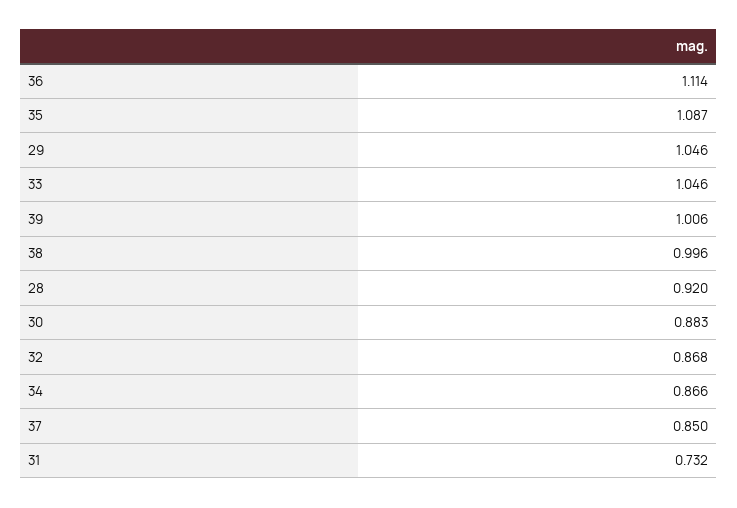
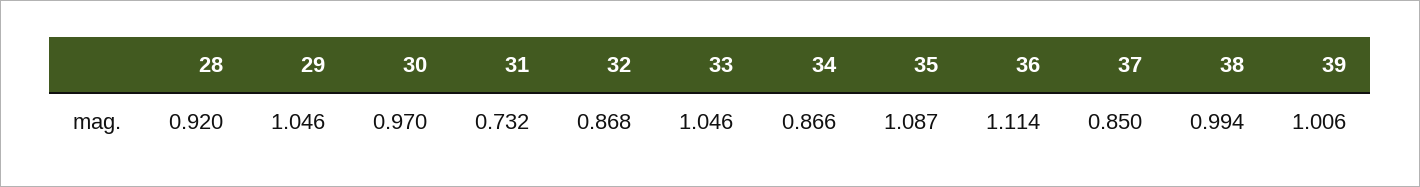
38: 0.996 -> 0.994
30: 0.883 -> 0.97

